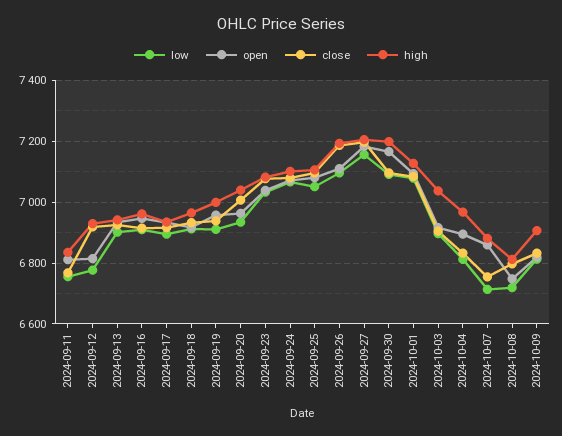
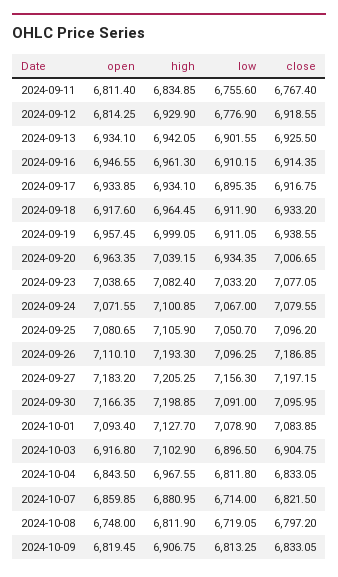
high, 2024-10-03: 7040 -> 7102.9
open, 2024-10-04: 6900 -> 6843.5
close, 2024-10-07: 6760 -> 6821.5

